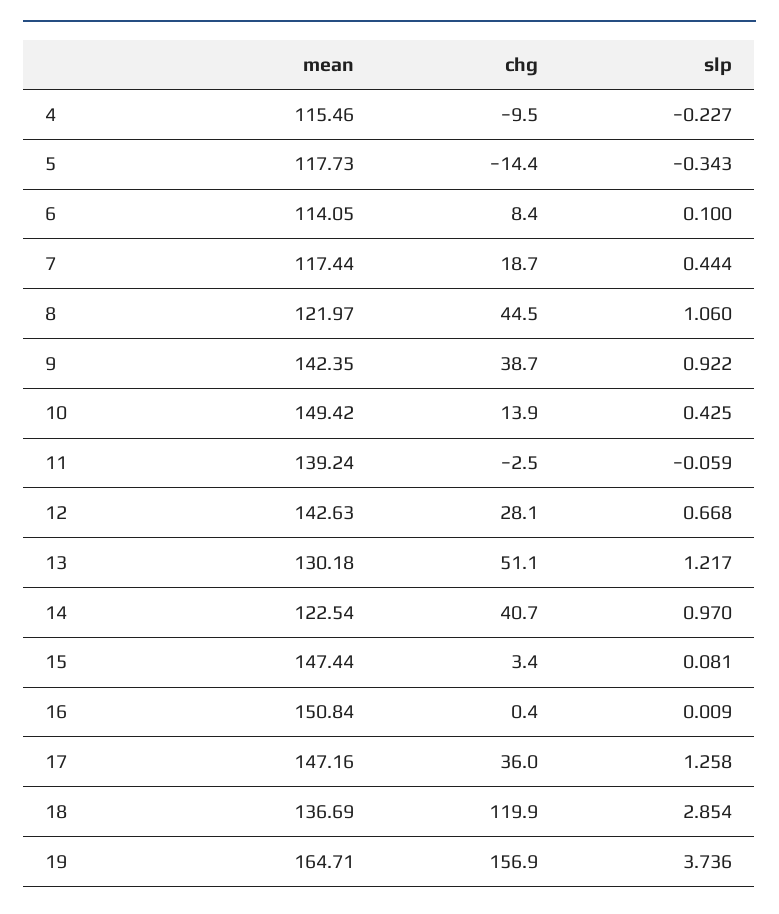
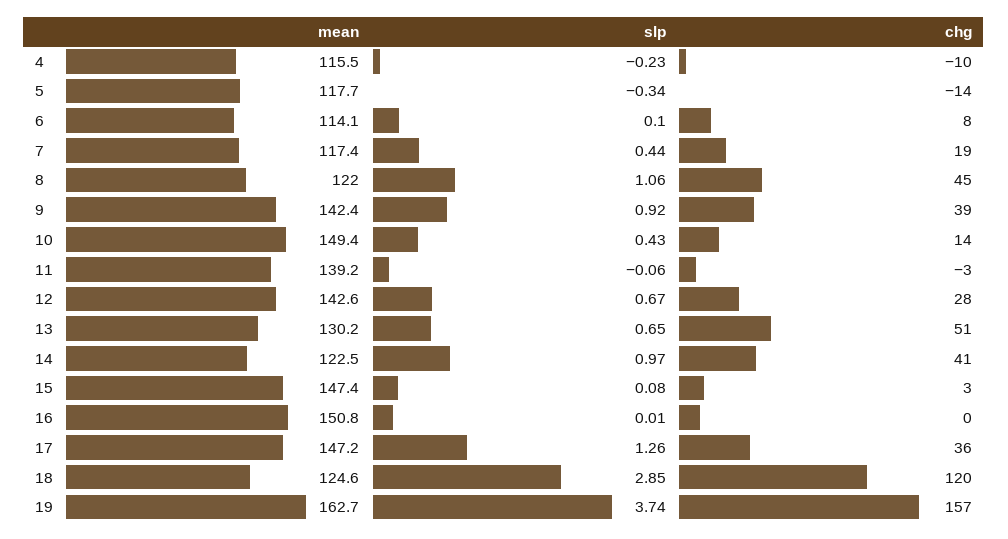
slp, 13: 1.217 -> 0.65
mean, 18: 136.69 -> 124.6
mean, 19: 164.71 -> 162.7

